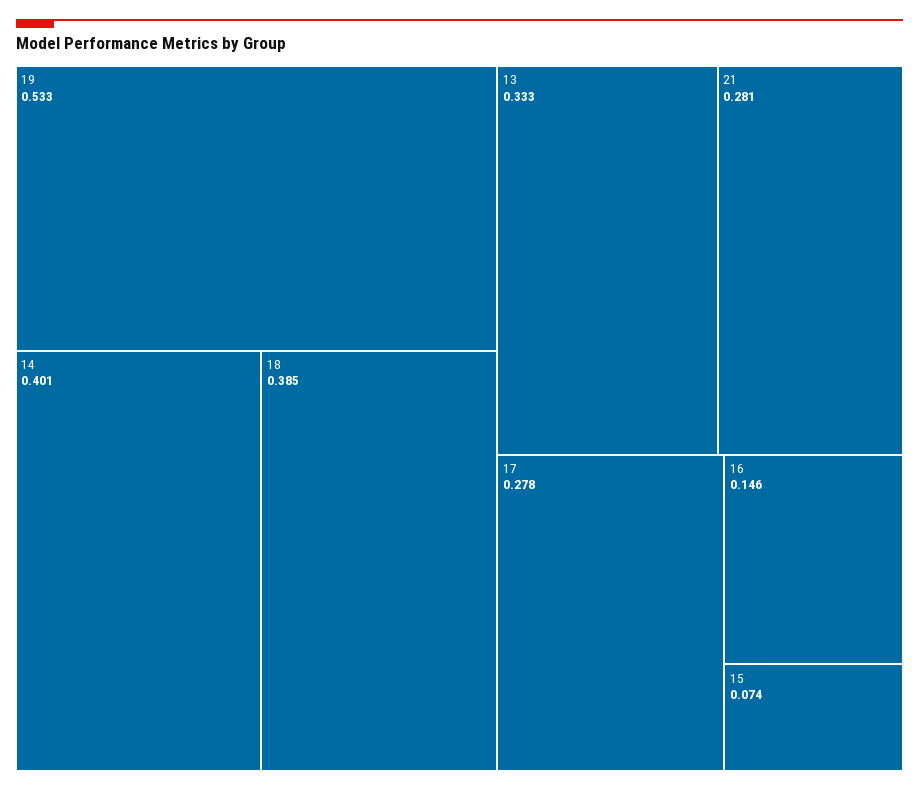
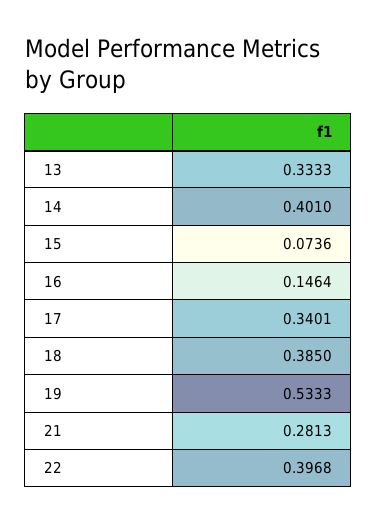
17: 0.278 -> 0.3401
22: none -> 0.3968

